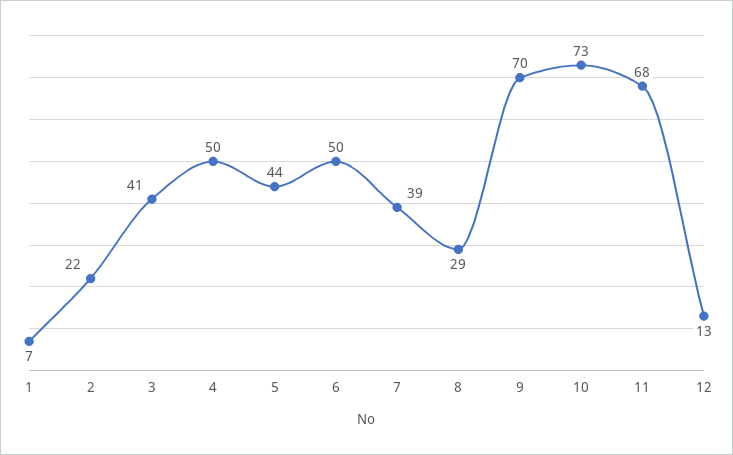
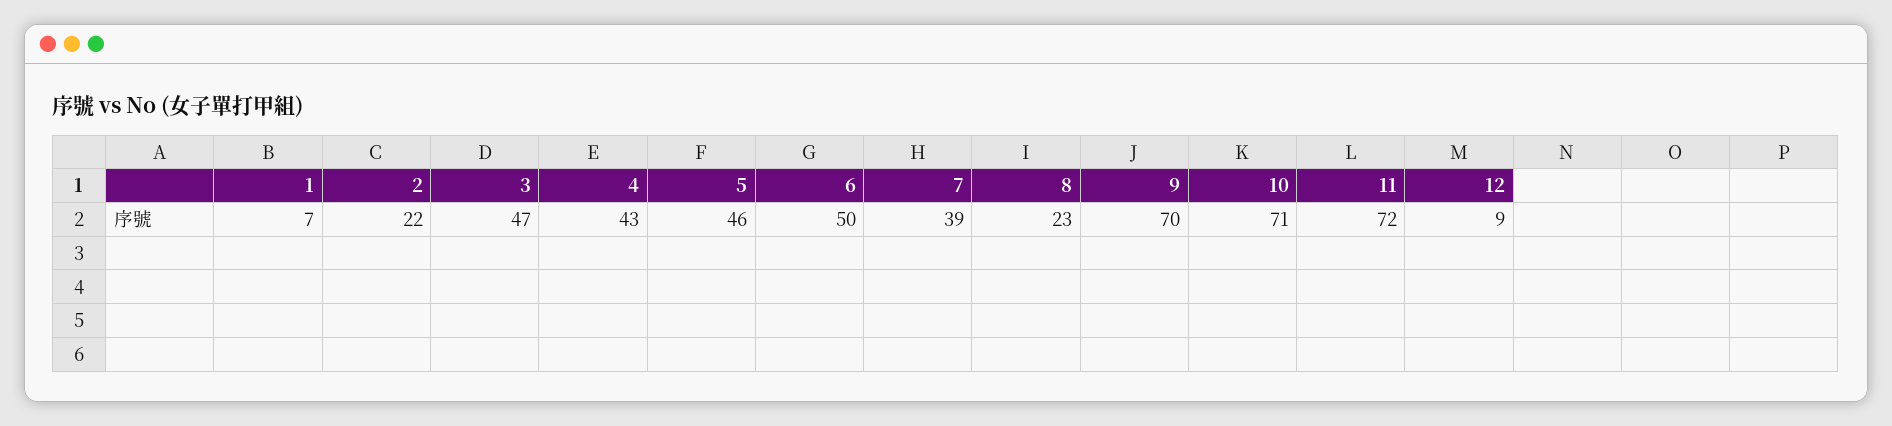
3: 41 -> 47
4: 50 -> 43
5: 44 -> 46
8: 29 -> 23
10: 73 -> 71
11: 68 -> 72
12: 13 -> 9

